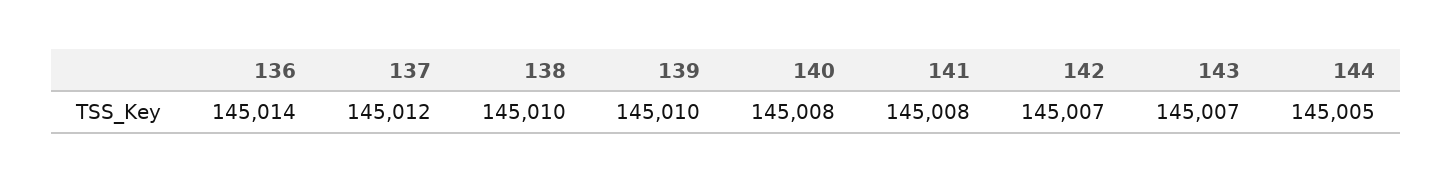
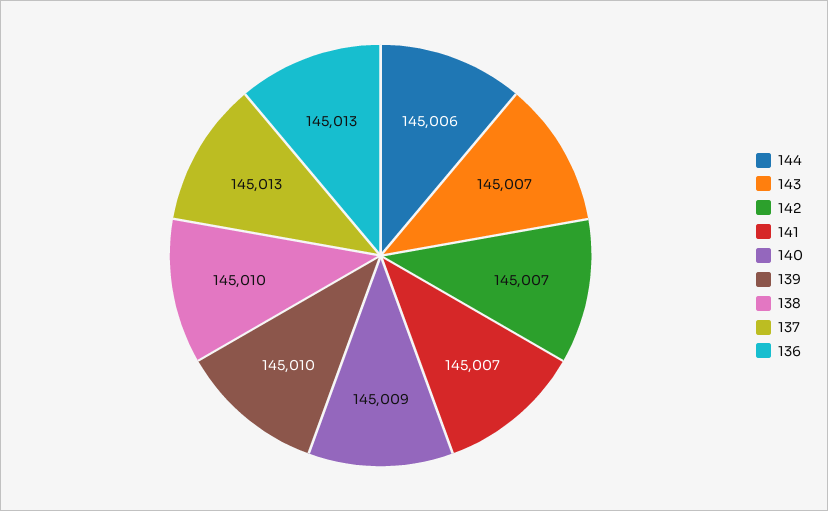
136: 145014 -> 145013
137: 145012 -> 145013
140: 145008 -> 145009
141: 145008 -> 145007
144: 145005 -> 145006

